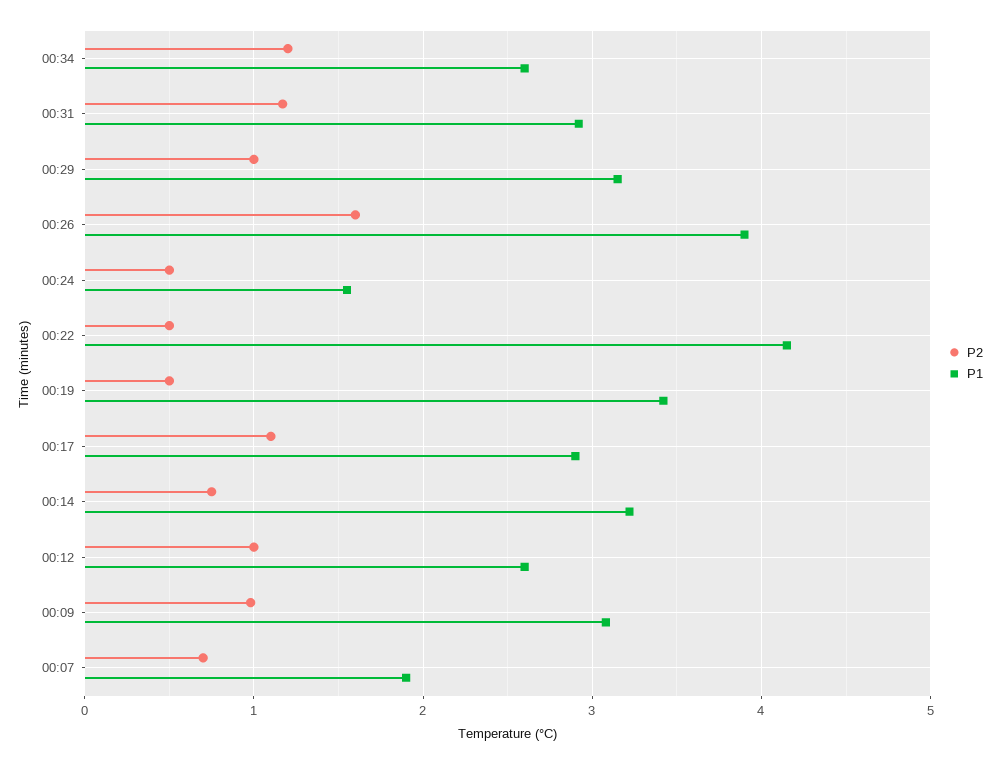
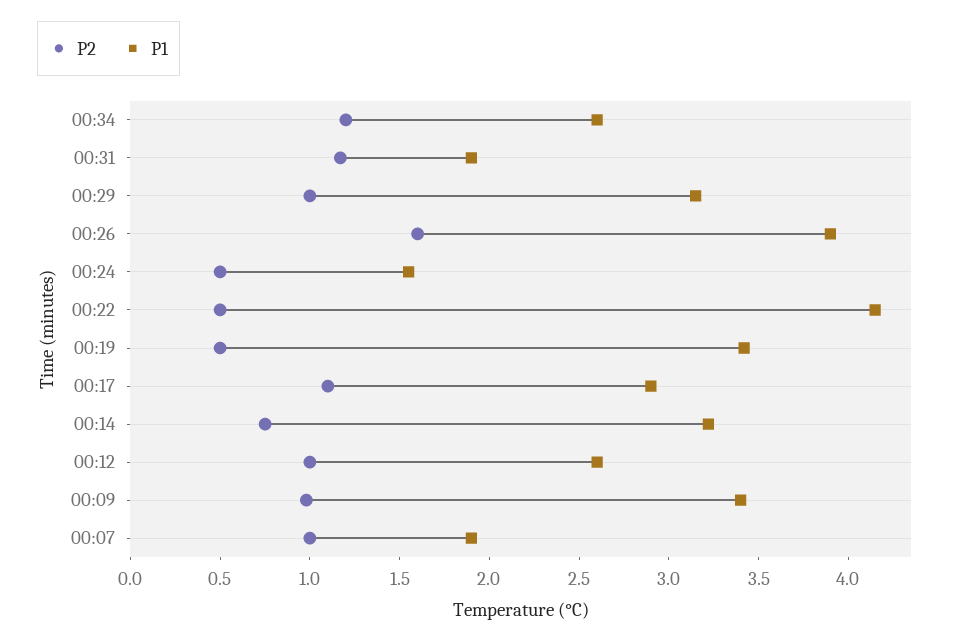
P1, 00:31: 2.9 -> 1.9
P1, 00:09: 3.1 -> 3.4
P2, 00:07: 0.7 -> 1

